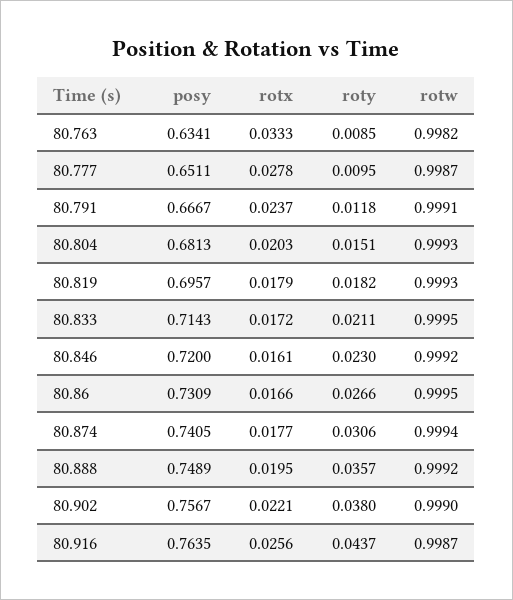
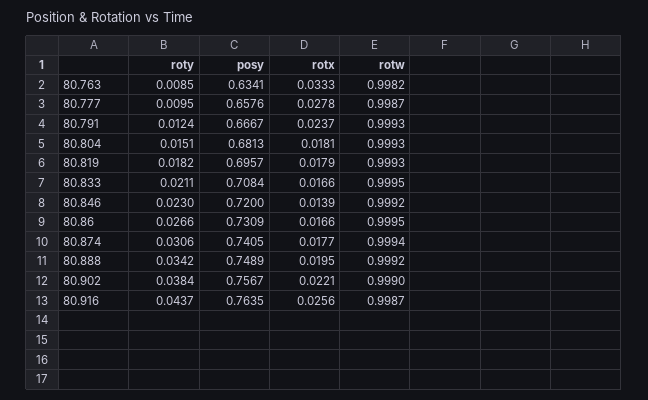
posy, 80.777: 0.6511 -> 0.6576
roty, 80.791: 0.0118 -> 0.0124
rotw, 80.791: 0.9991 -> 0.9993
rotx, 80.804: 0.0203 -> 0.0181
posy, 80.833: 0.7143 -> 0.7084
rotx, 80.833: 0.0172 -> 0.0166
rotx, 80.846: 0.0161 -> 0.0139
roty, 80.888: 0.0357 -> 0.0342
roty, 80.902: 0.038 -> 0.0384

